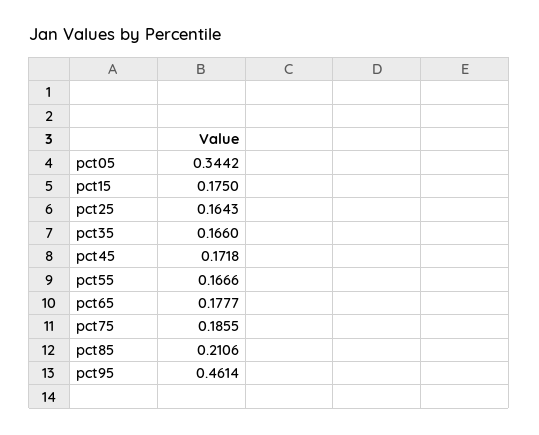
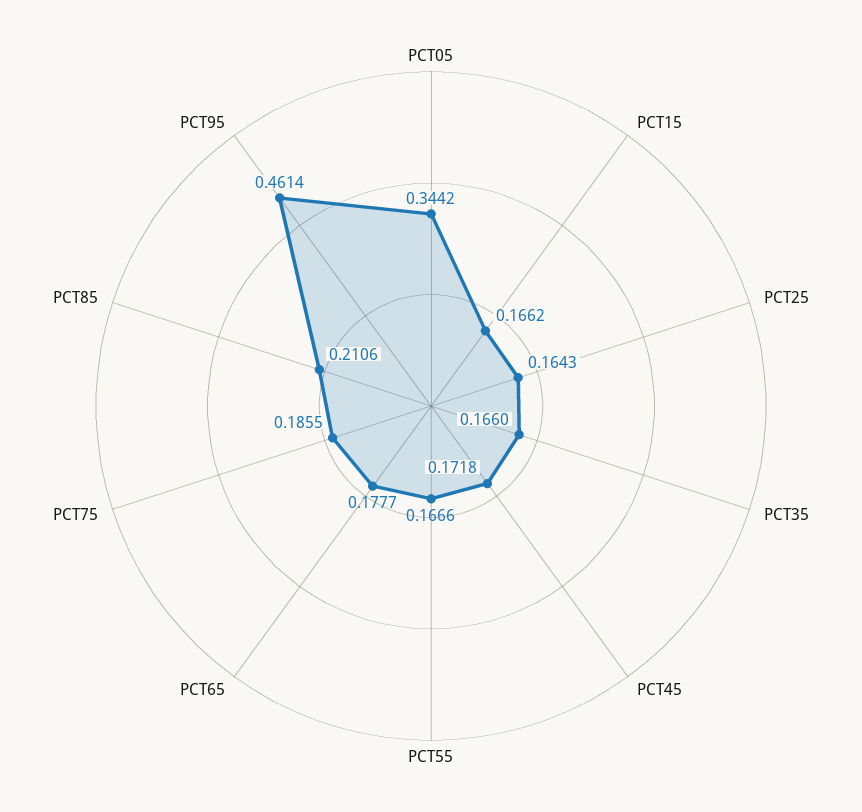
pct15: 0.175 -> 0.1662

